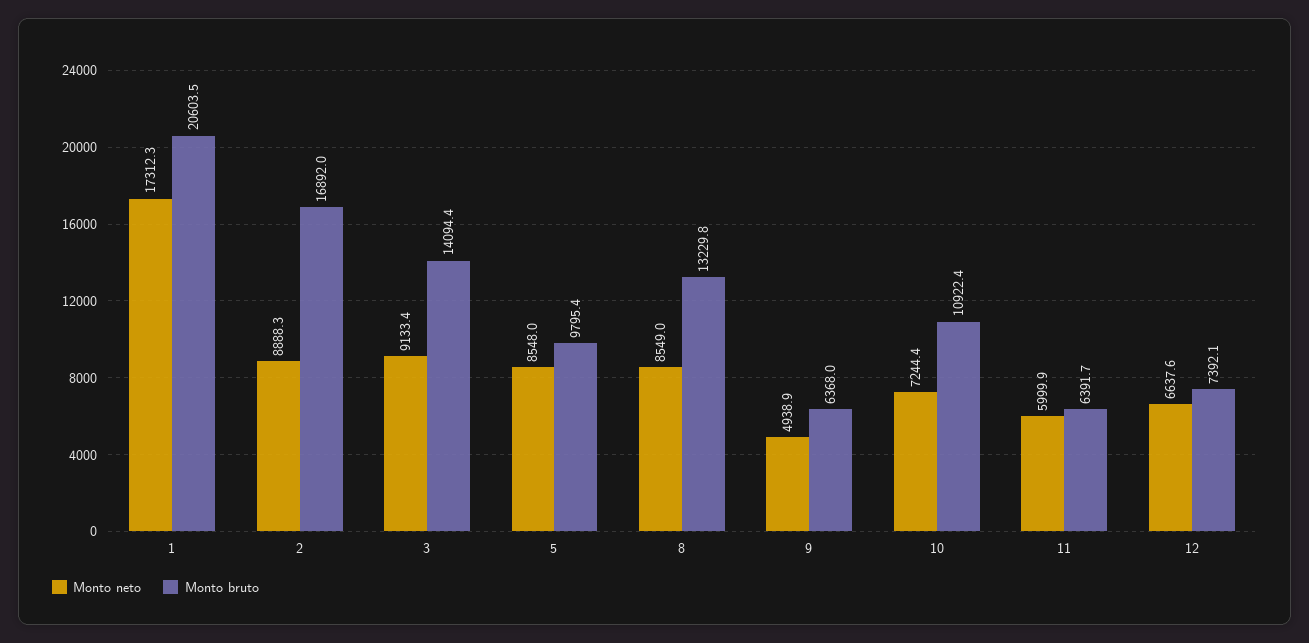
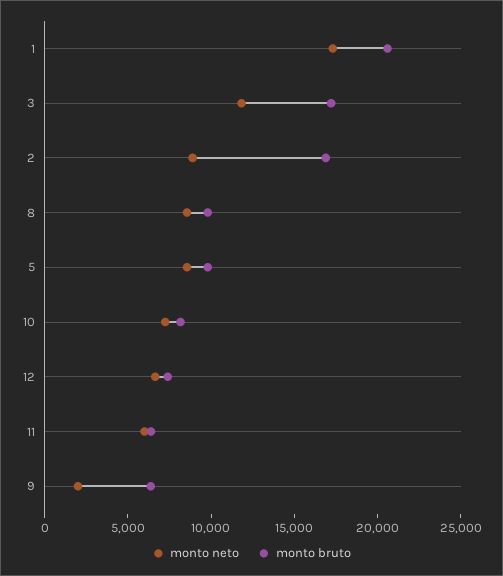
Monto neto, 3: 9133.4 -> 12000
Monto bruto, 3: 14094.4 -> 17000
Monto bruto, 8: 13229.8 -> 10000
Monto neto, 9: 4938.9 -> 2000
Monto bruto, 10: 10922.4 -> 8000

